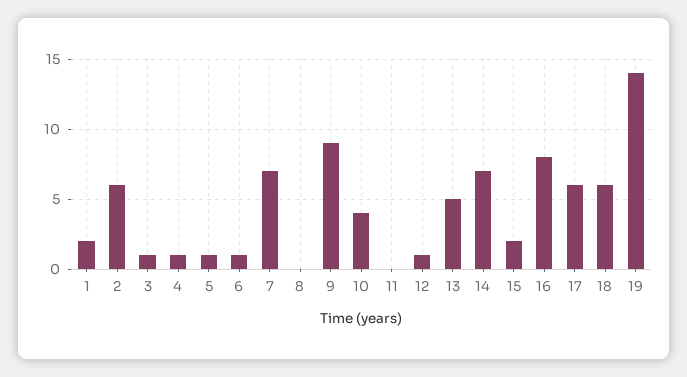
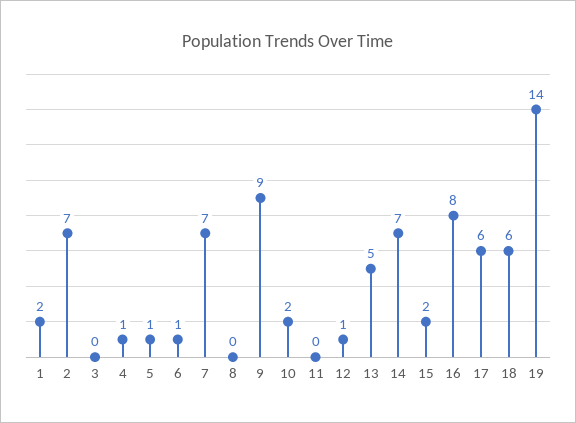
2: 6 -> 7
3: 1 -> 0
10: 4 -> 2

